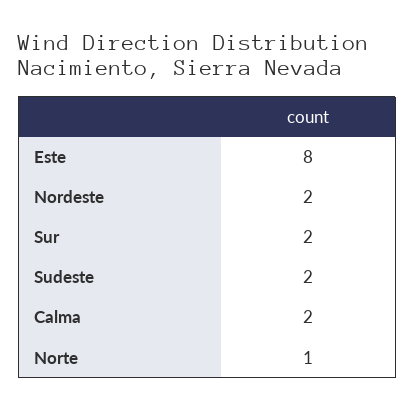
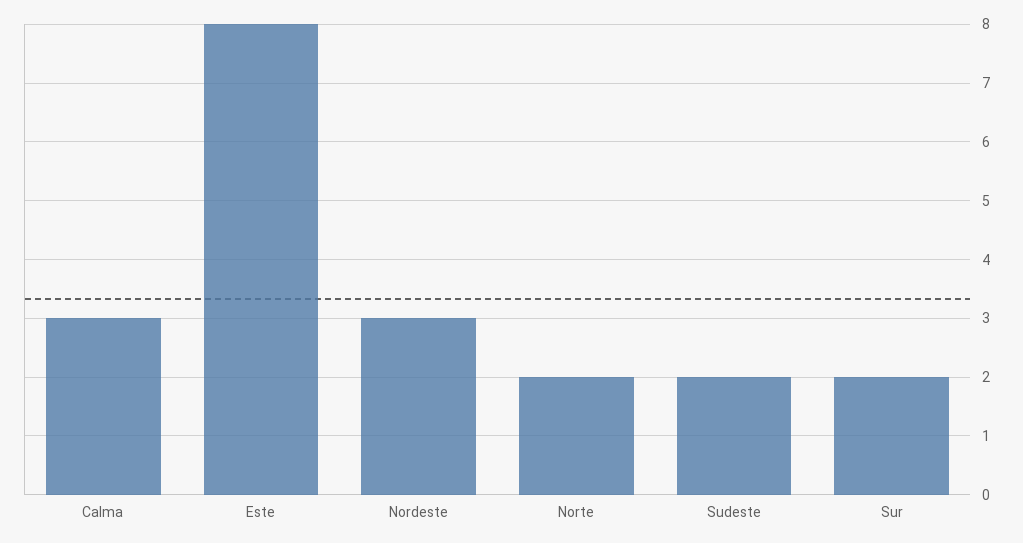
Nordeste: 2 -> 3
Calma: 2 -> 3
Norte: 1 -> 2

